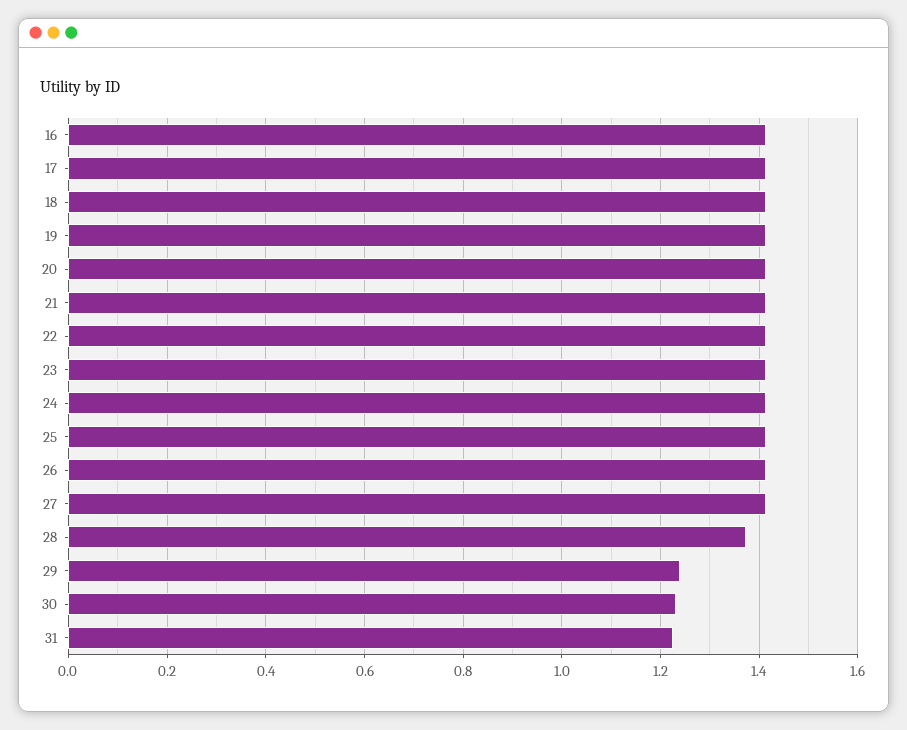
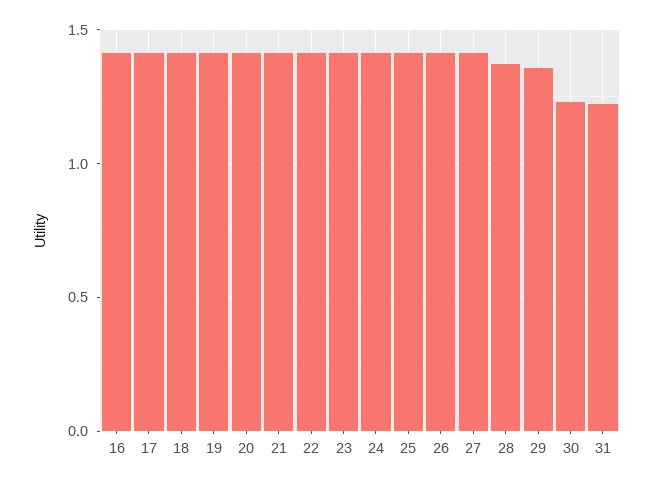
29: 1.24 -> 1.35

